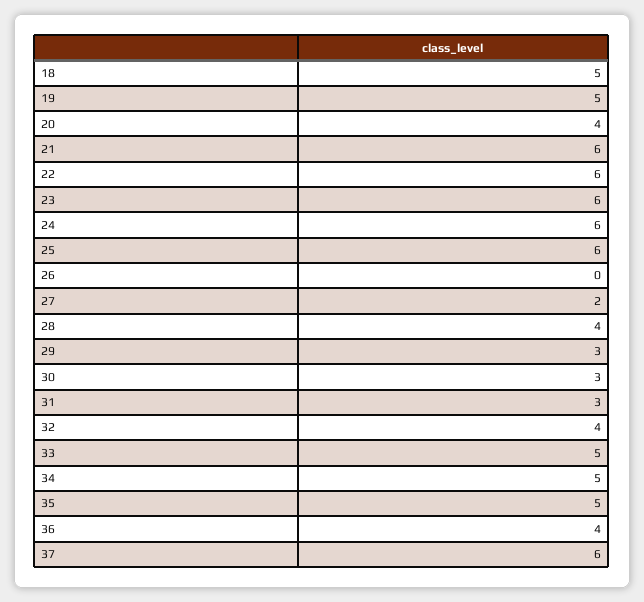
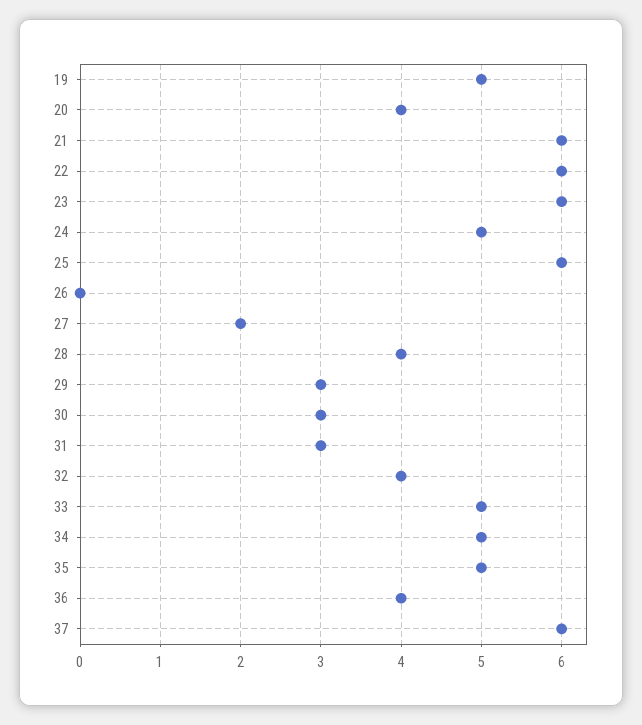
18: 5 -> none
24: 6 -> 5

